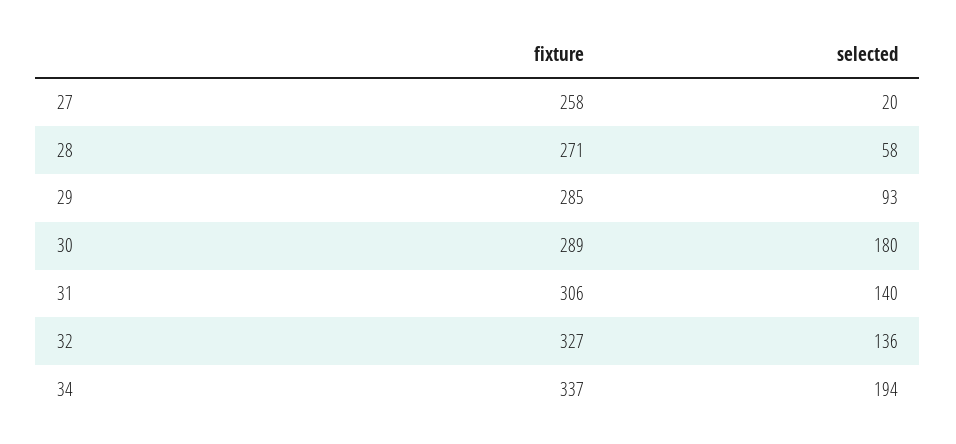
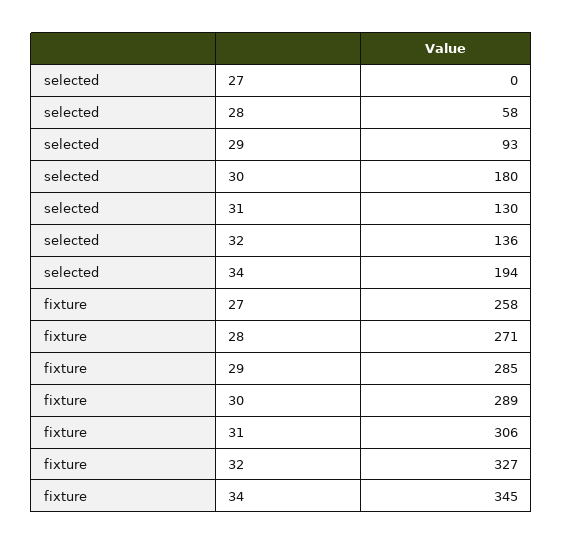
selected, 27: 20 -> 0
selected, 31: 140 -> 130
fixture, 34: 337 -> 345

